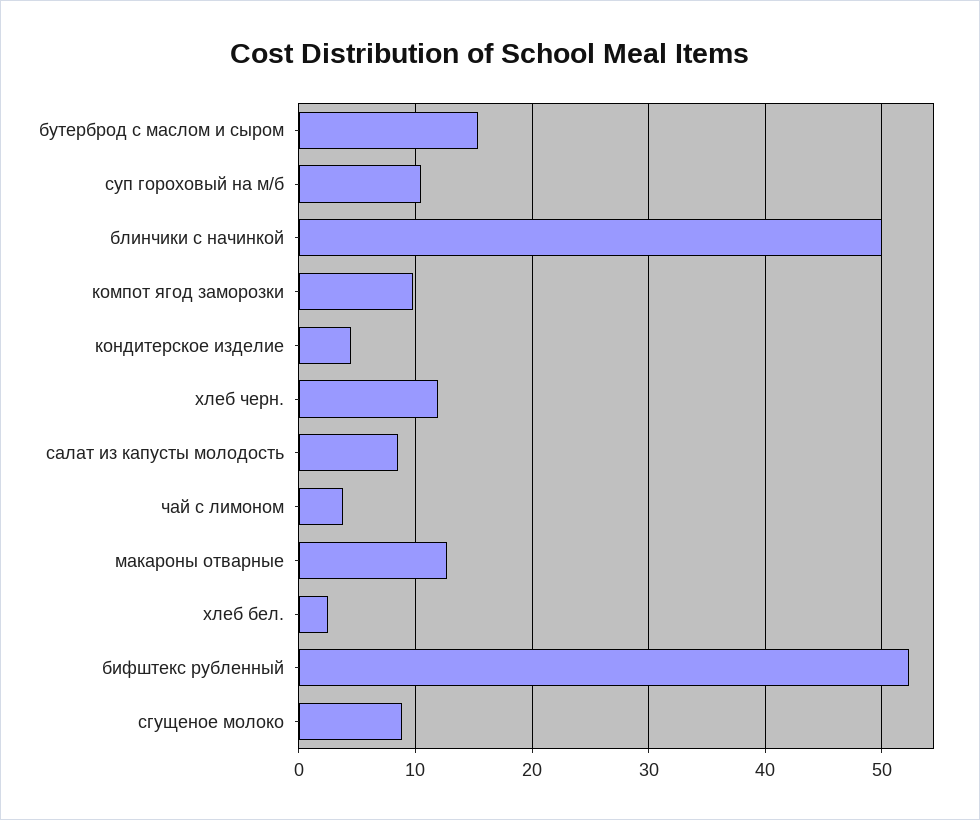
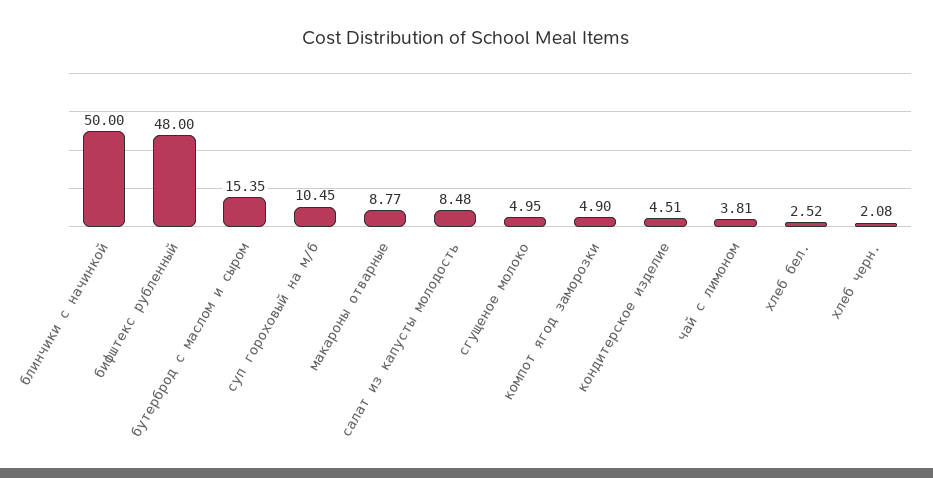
компот ягод заморозки: 10 -> 4.9
хлеб черн.: 12 -> 2.08
макароны отварные: 13 -> 8.77
бифштекс рубленный: 52 -> 48
сгущеное молоко: 9 -> 4.95

